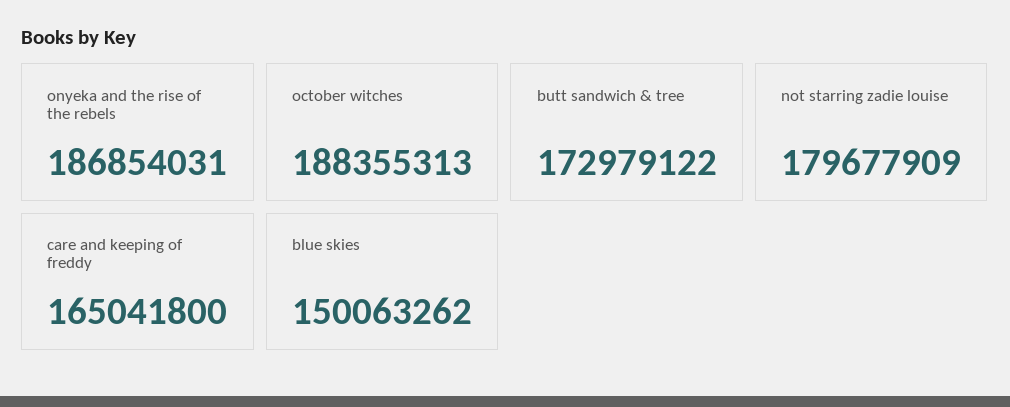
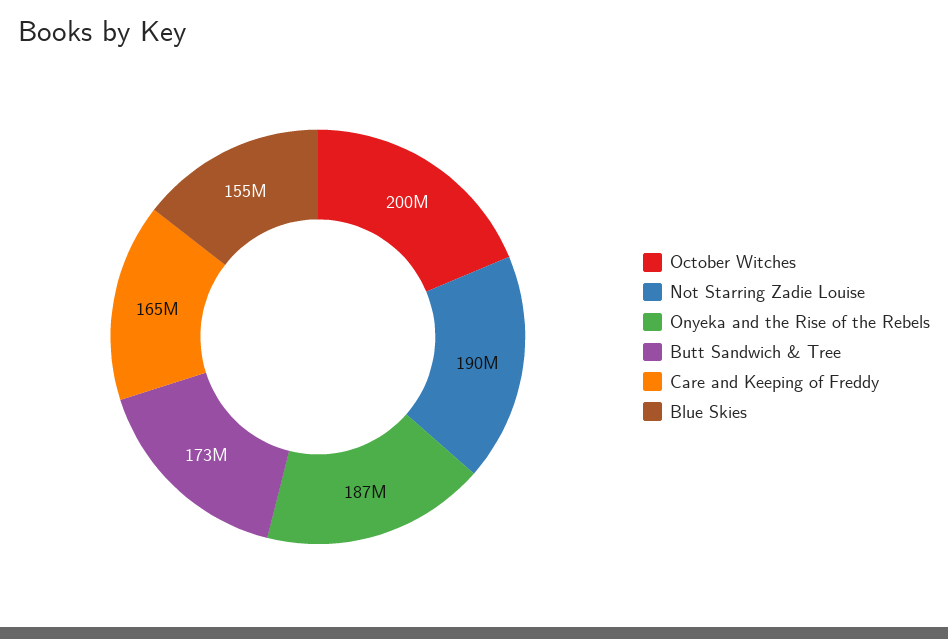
october witches: 188355313 -> 200000000
not starring zadie louise: 179677909 -> 190000000
blue skies: 150063262 -> 155000000

